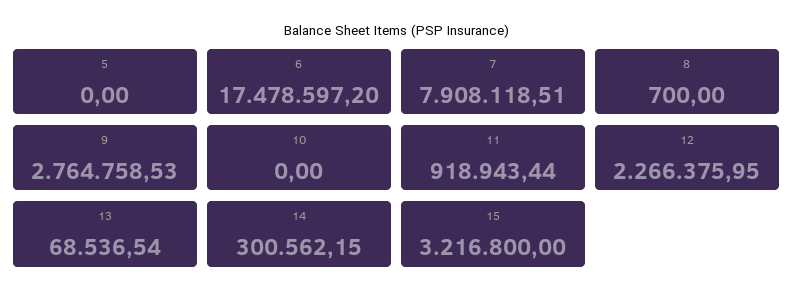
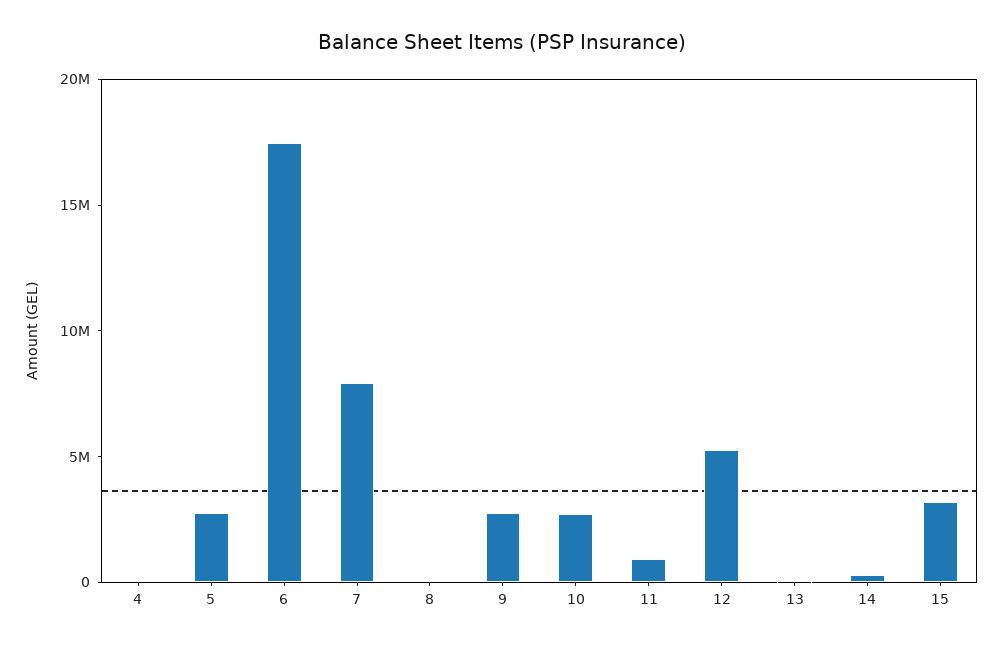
5: 0 -> 3000000
10: 0 -> 3000000
12: 2266375.95 -> 5000000
4: none -> 0

